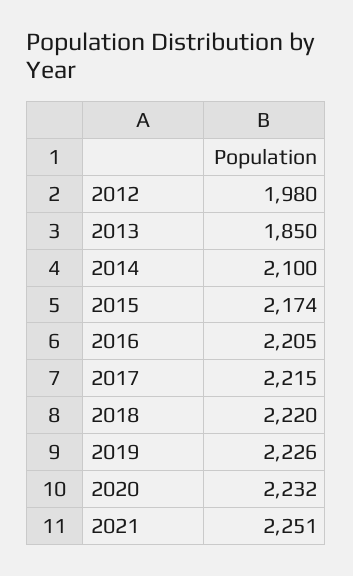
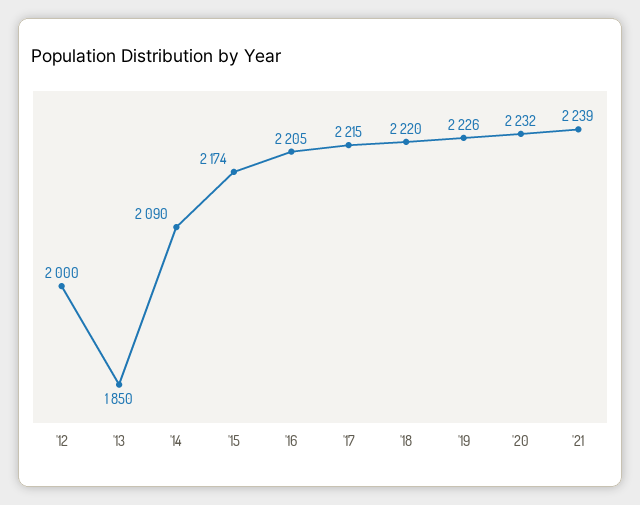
2012: 1980 -> 2000
2014: 2100 -> 2090
2021: 2251 -> 2239

